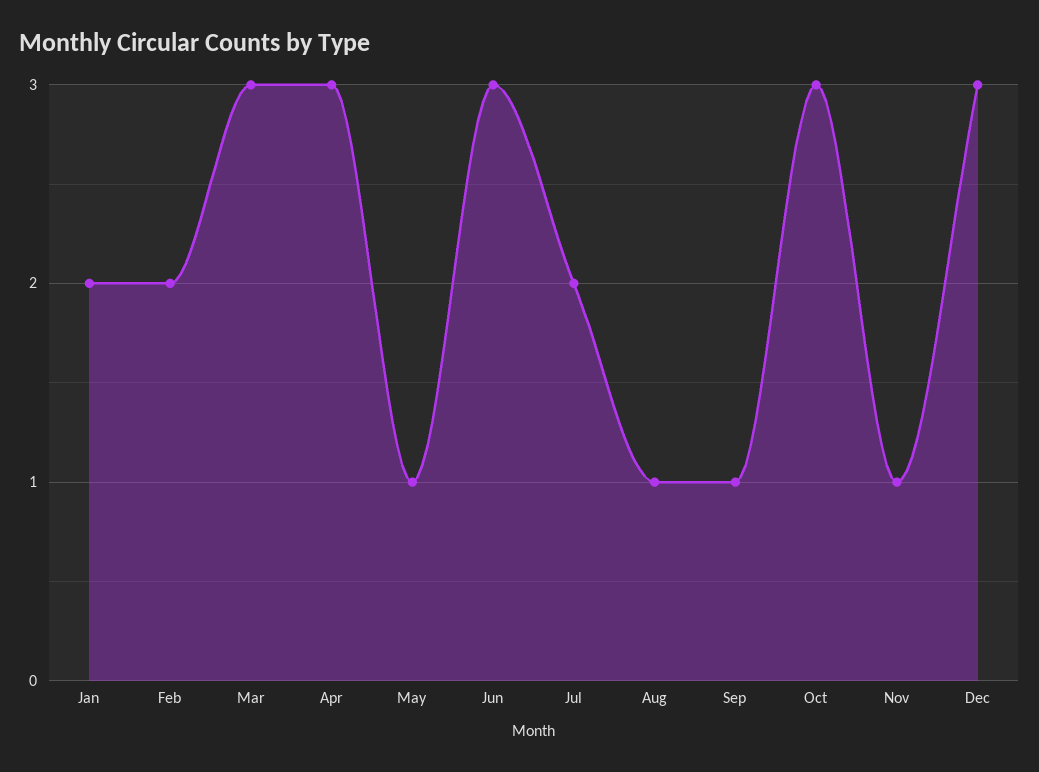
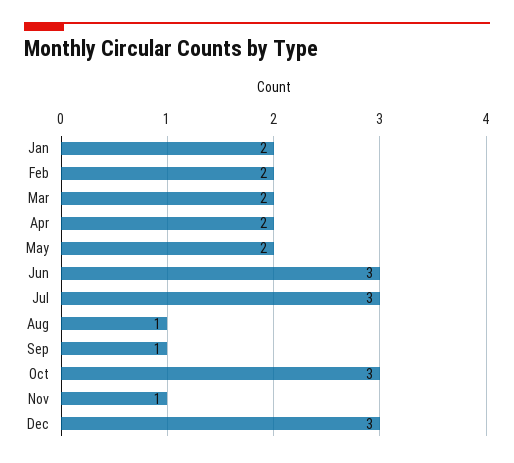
Mar: 3 -> 2
Apr: 3 -> 2
May: 1 -> 2
Jul: 2 -> 3

